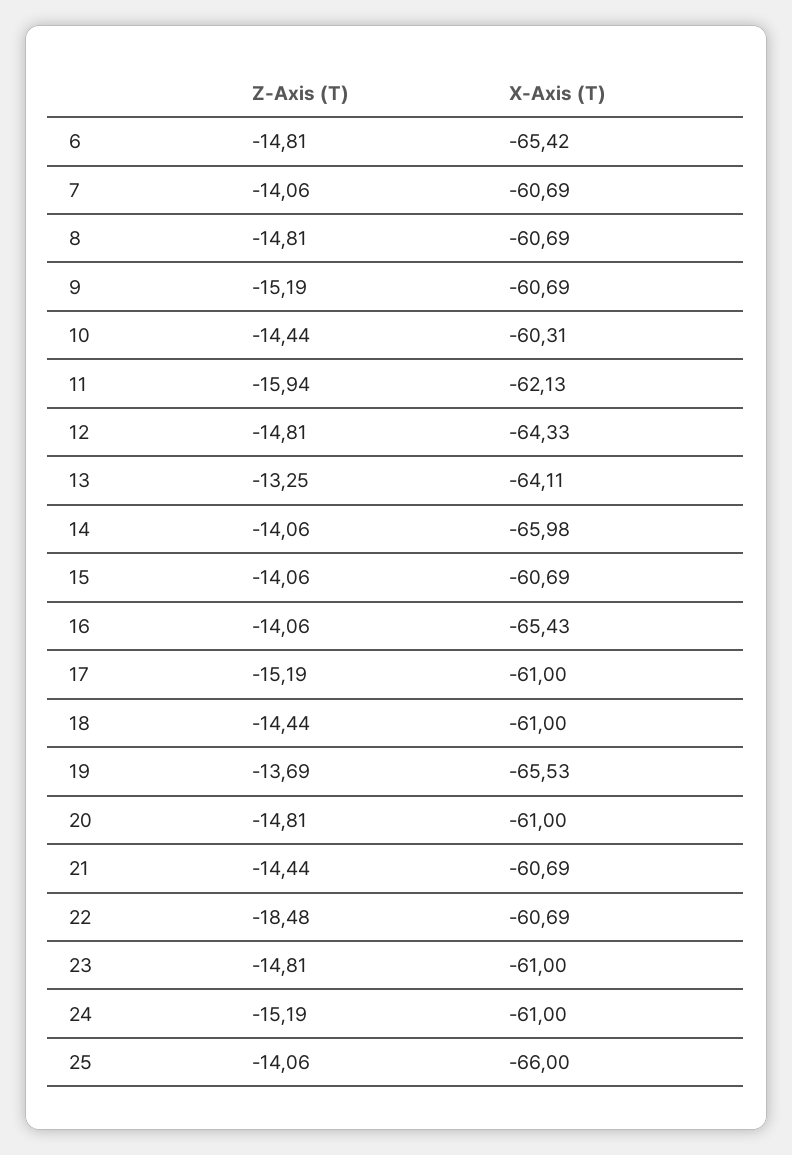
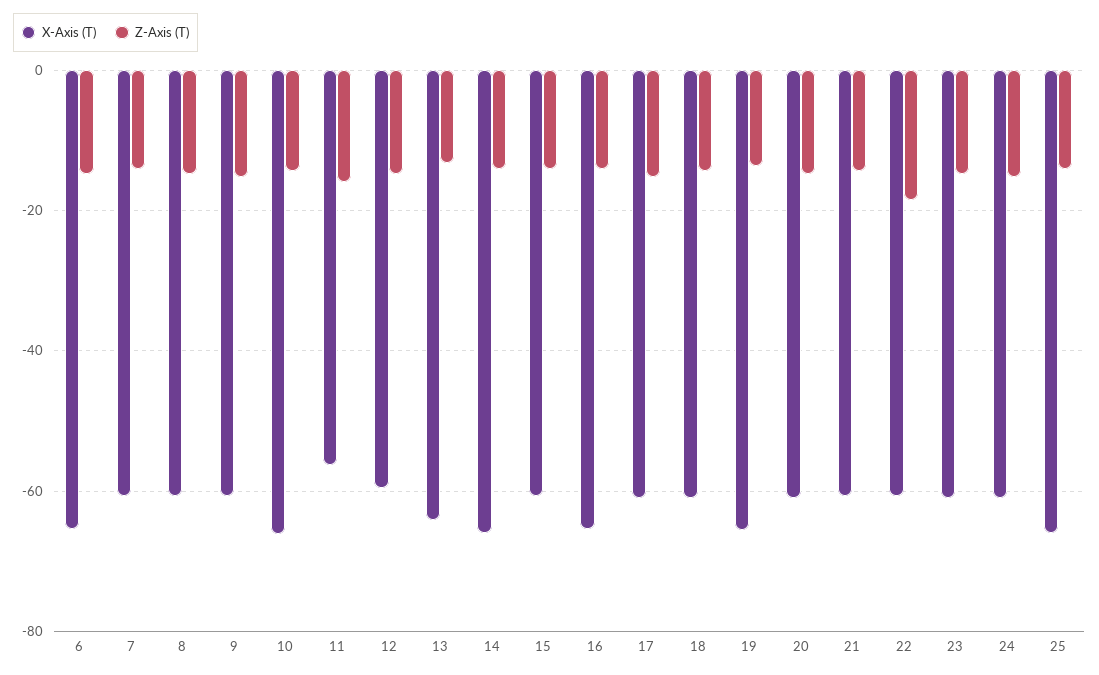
X-Axis (T), 10: -60.31 -> -66
X-Axis (T), 11: -62.13 -> -56
X-Axis (T), 12: -64.33 -> -60

